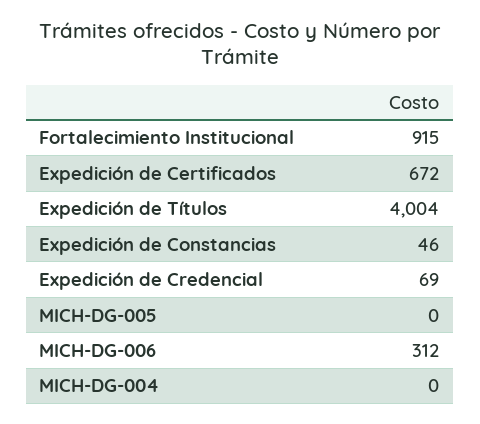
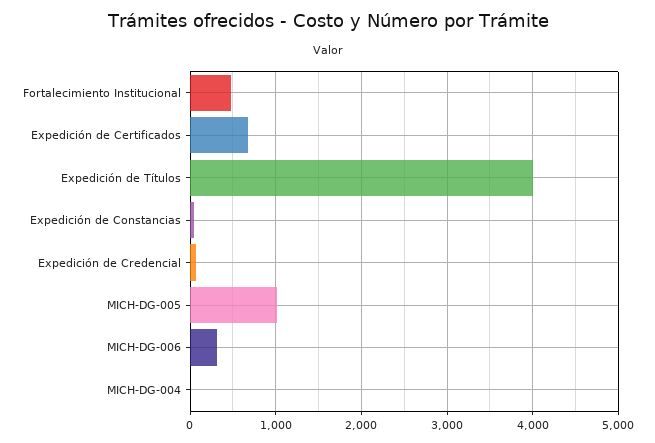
Fortalecimiento Institucional: 915 -> 500
MICH-DG-005: 0 -> 1000

